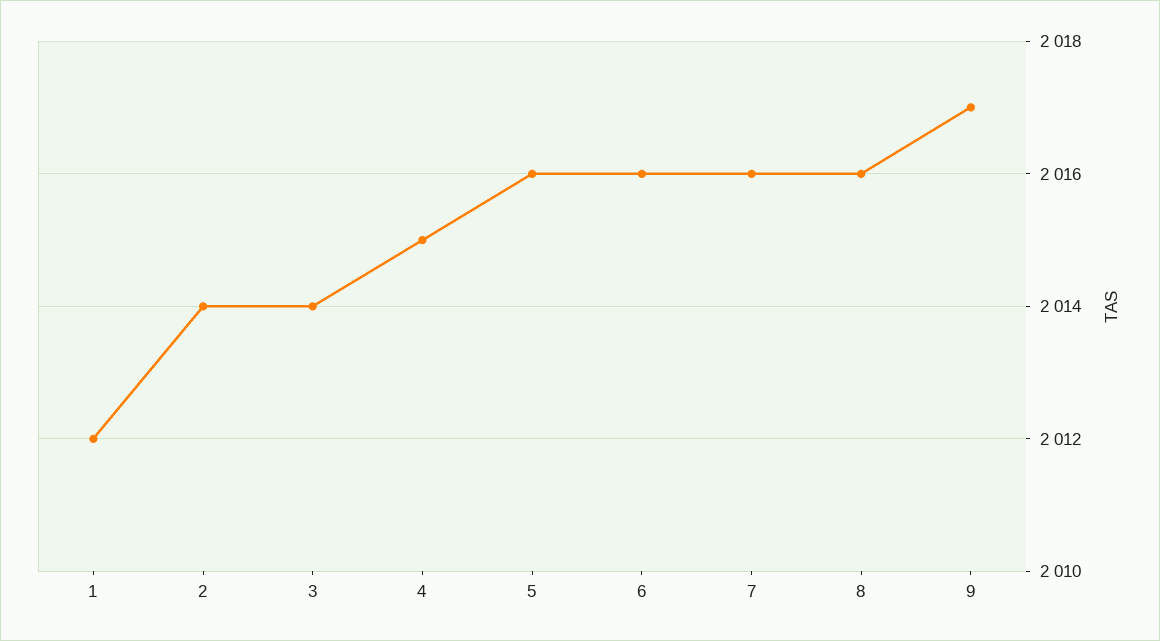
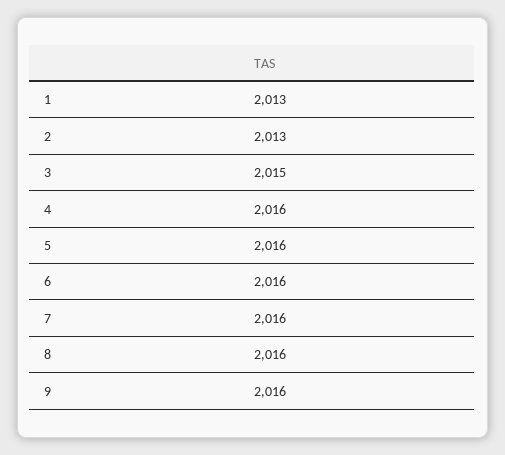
1: 2012 -> 2013
2: 2014 -> 2013
3: 2014 -> 2015
4: 2015 -> 2016
9: 2017 -> 2016

